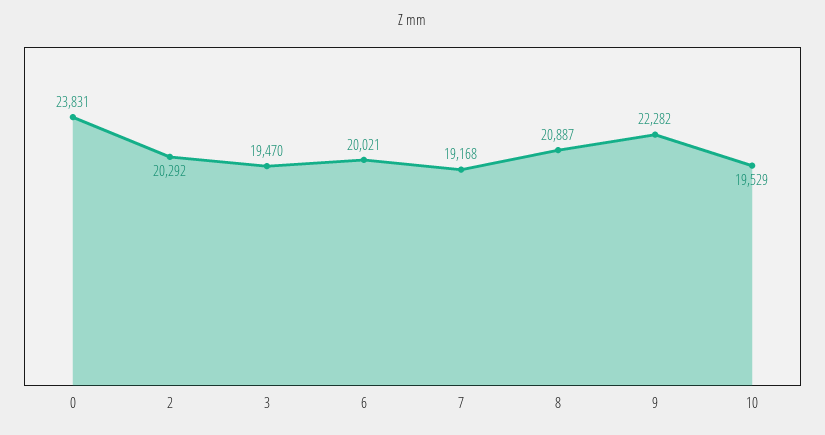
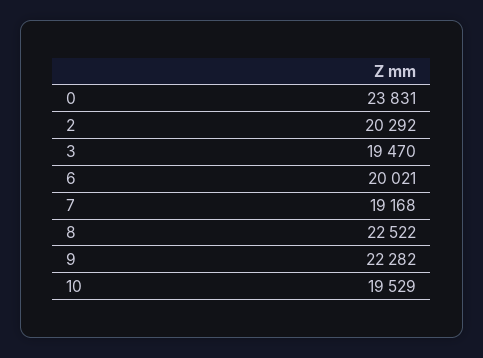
8: 20887 -> 22522

